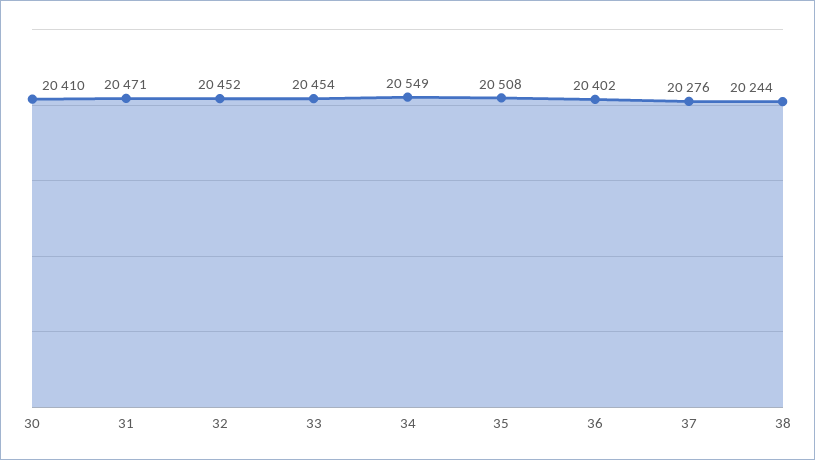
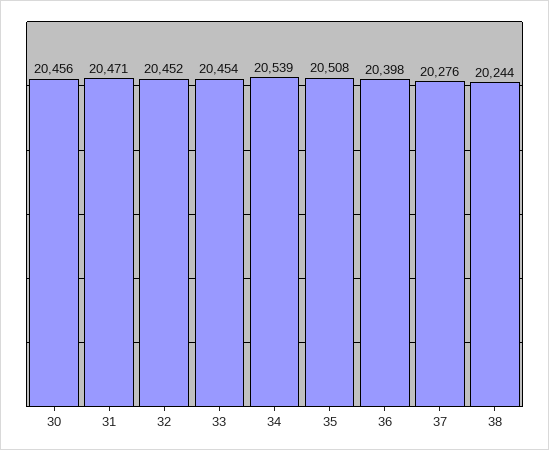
30: 20410 -> 20456
34: 20549 -> 20539
36: 20402 -> 20398

